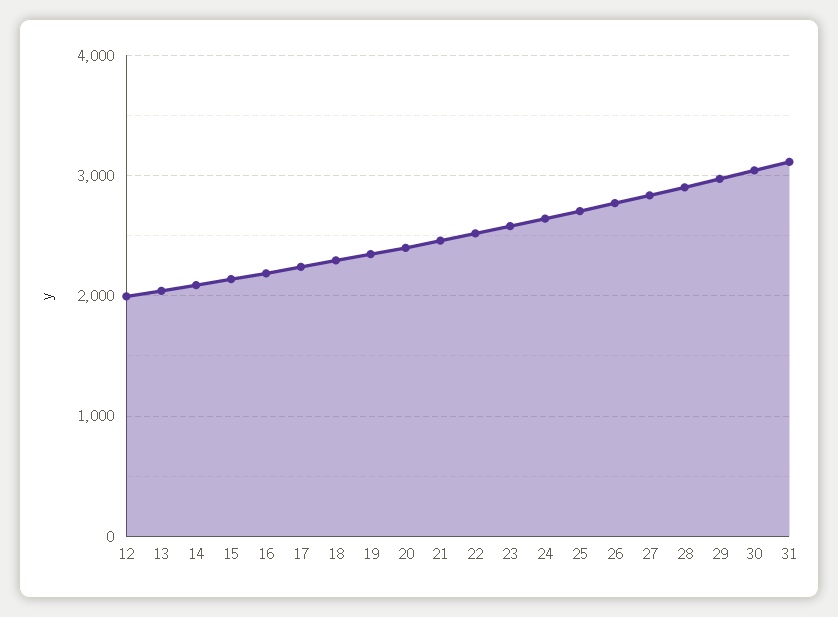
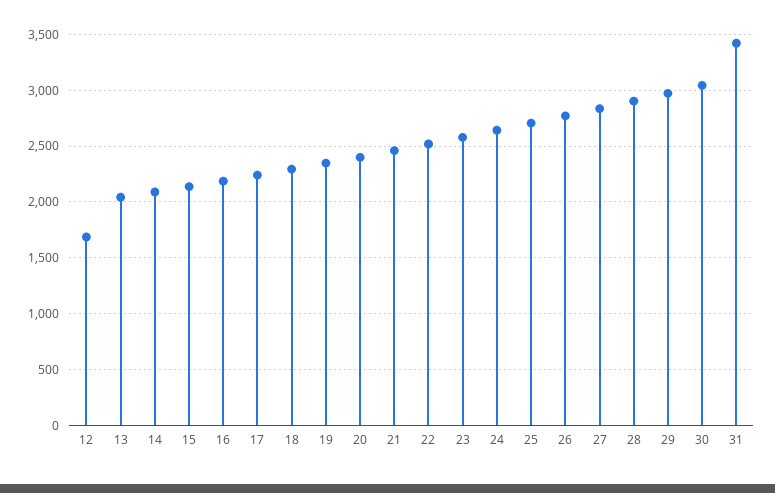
12: 2000 -> 1700
31: 3100 -> 3400

